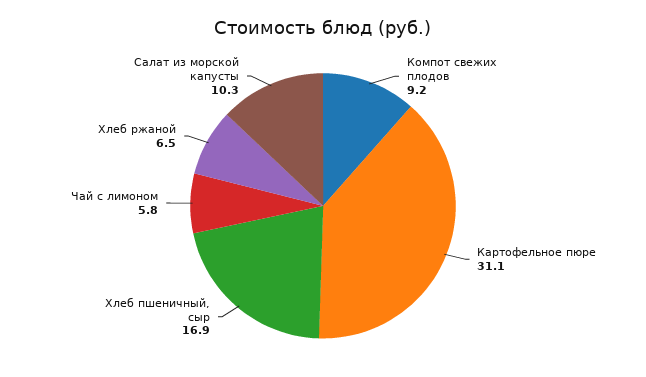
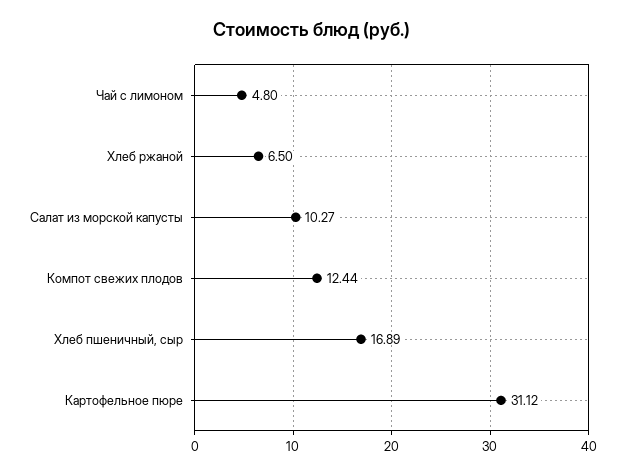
Компот свежих плодов: 9.2 -> 12.44
Чай с лимоном: 5.8 -> 4.8

